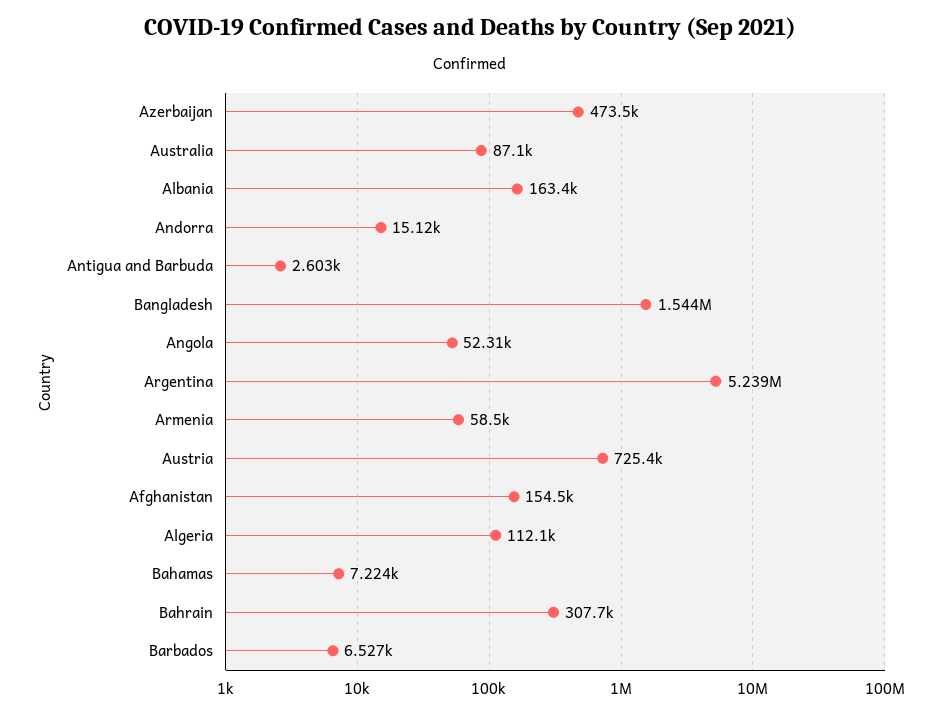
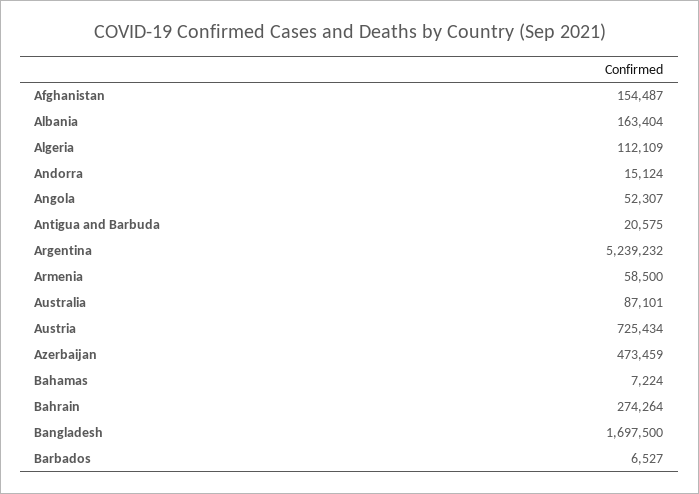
Antigua and Barbuda: 2603 -> 20575
Bangladesh: 1544000 -> 1697500
Bahrain: 307700 -> 274264

